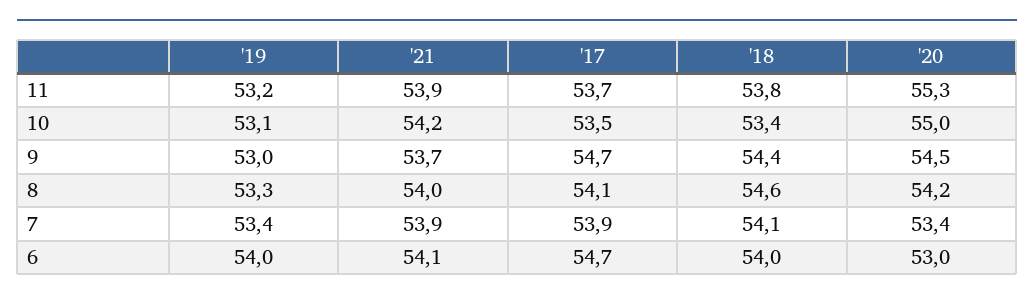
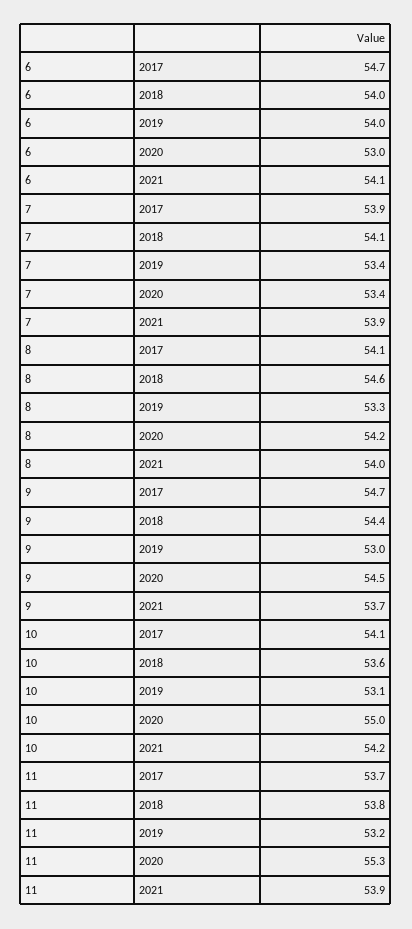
'17, 10: 53.5 -> 54.1
'18, 10: 53.4 -> 53.6

